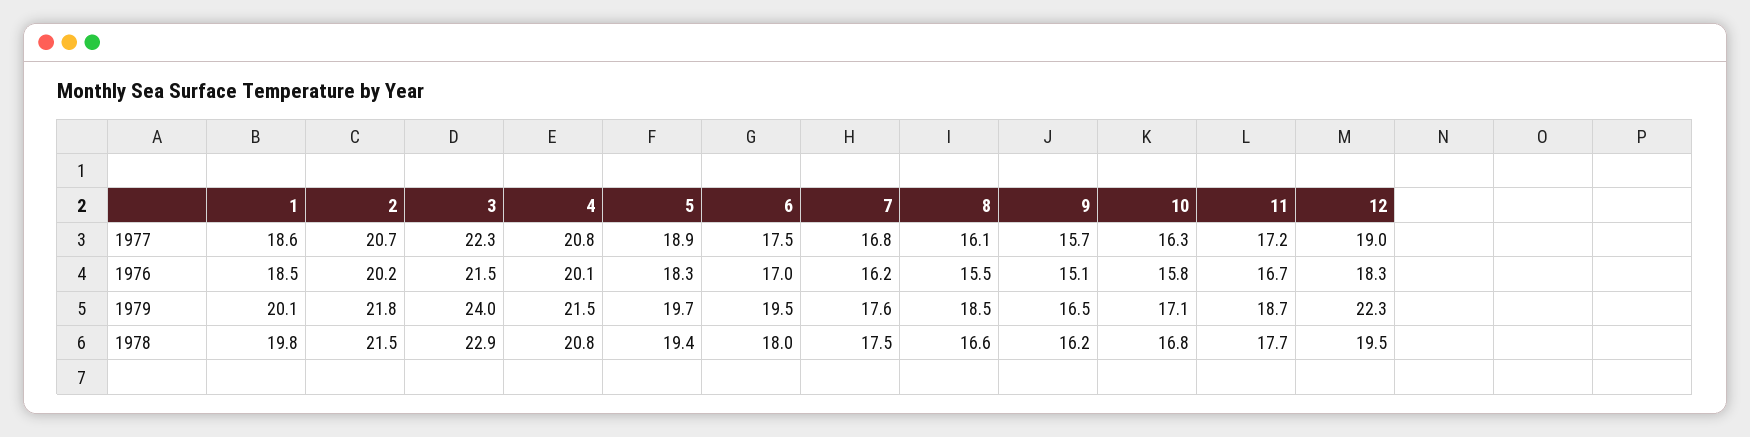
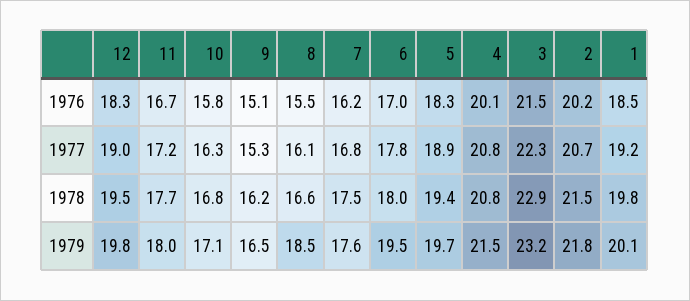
1, 1977: 18.6 -> 19.2
6, 1977: 17.5 -> 17.8
9, 1977: 15.7 -> 15.3
3, 1979: 24 -> 23.2
11, 1979: 18.7 -> 18
12, 1979: 22.3 -> 19.8

